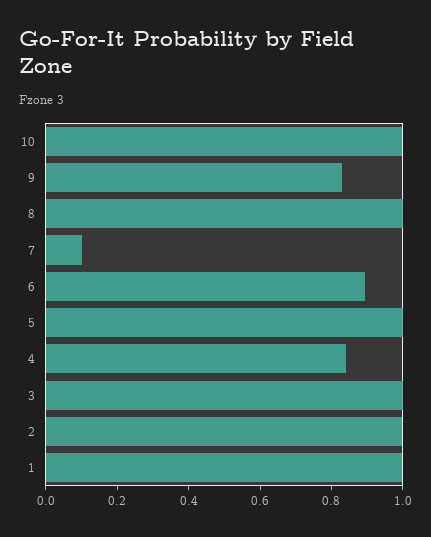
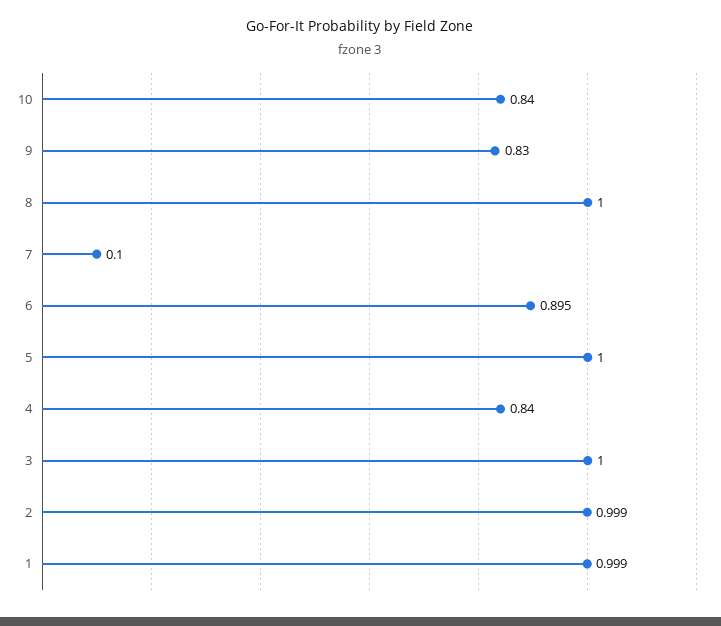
10: 1 -> 0.84

